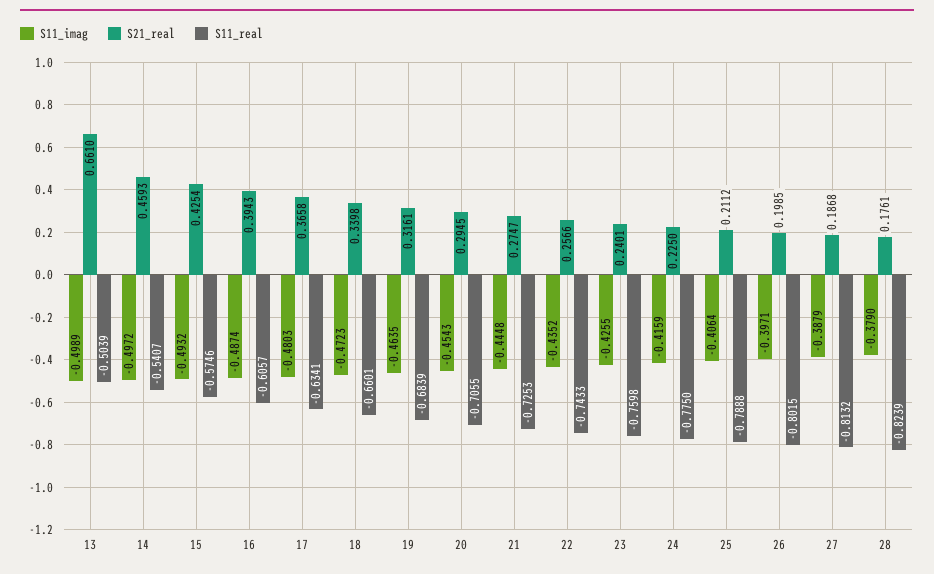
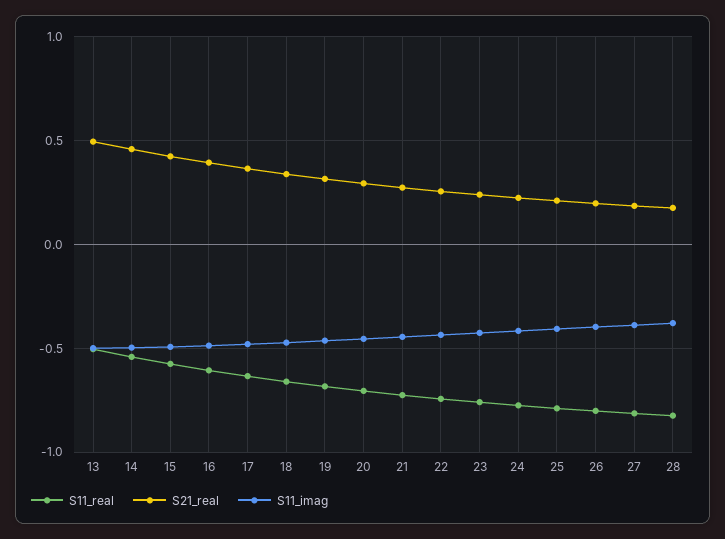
S21_real, 13: 0.661 -> 0.5

